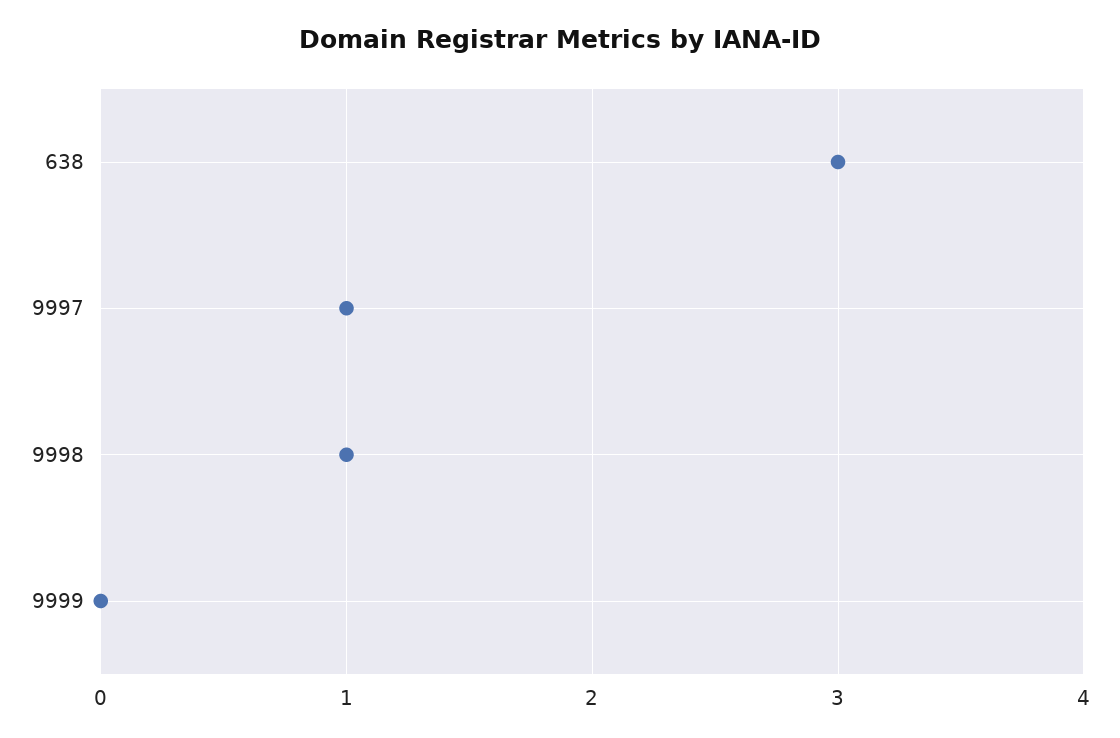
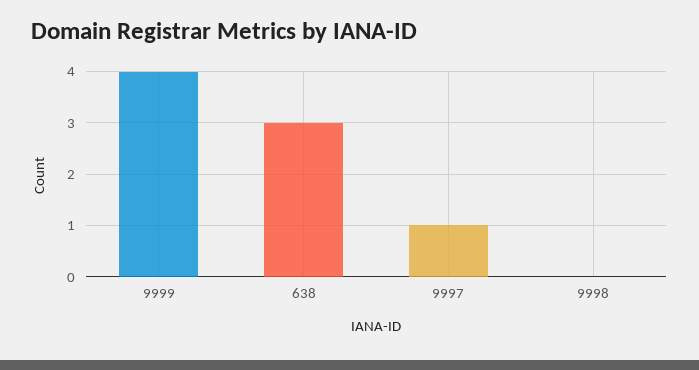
9998: 1 -> 0
9999: 0 -> 4

